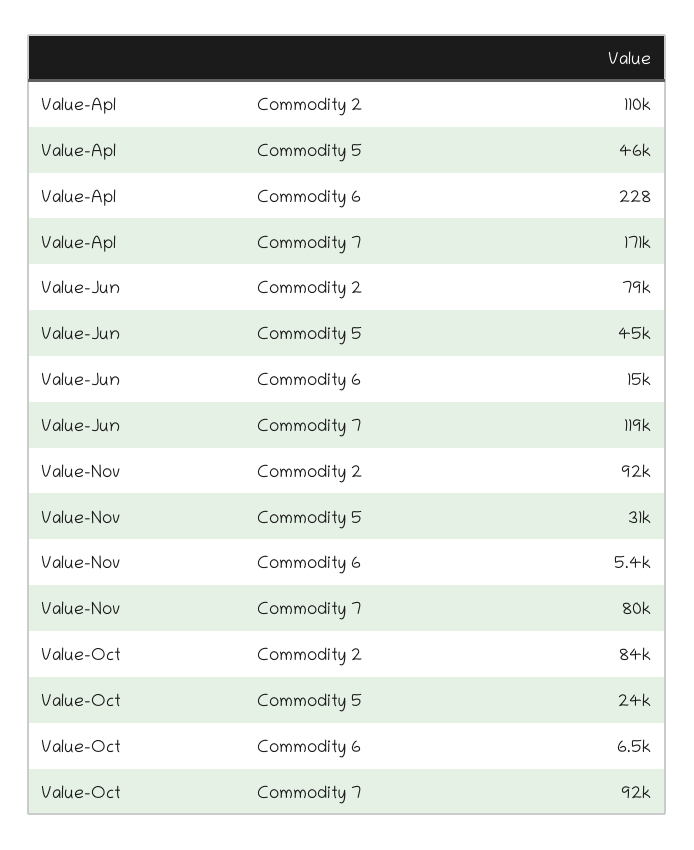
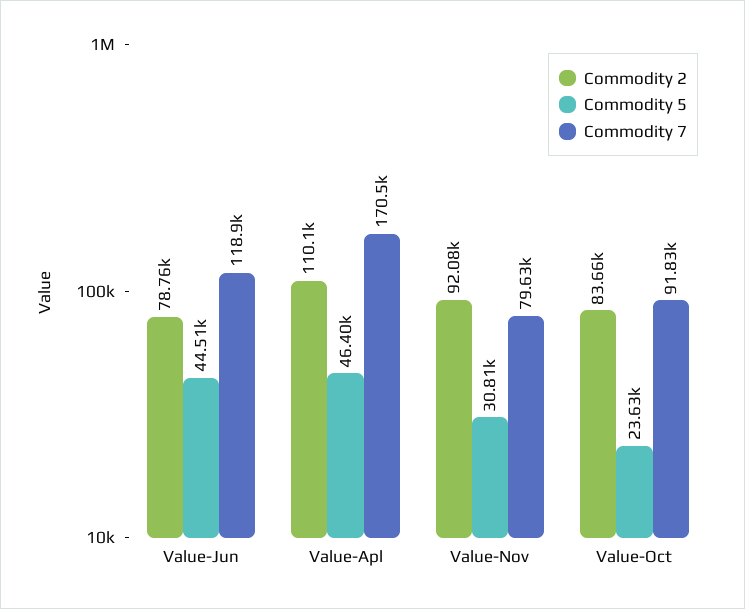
Commodity 6, Value-Apl: 228 -> none
Commodity 6, Value-Jun: 15000 -> none
Commodity 6, Value-Nov: 5400 -> none
Commodity 6, Value-Oct: 6500 -> none

